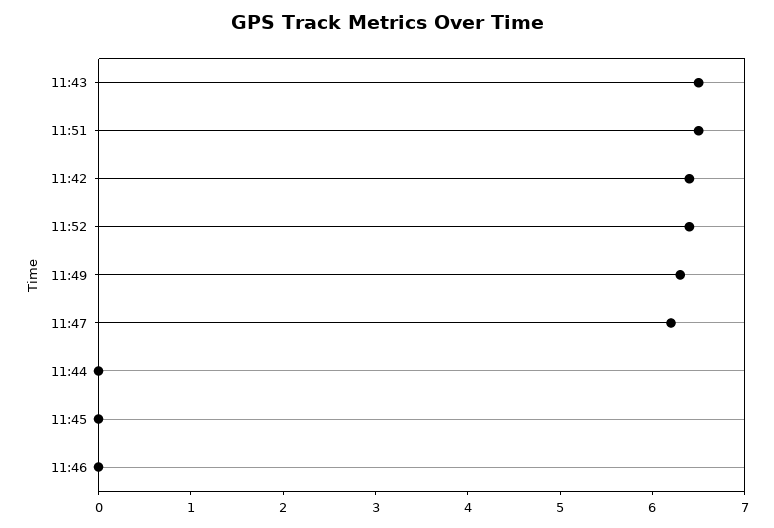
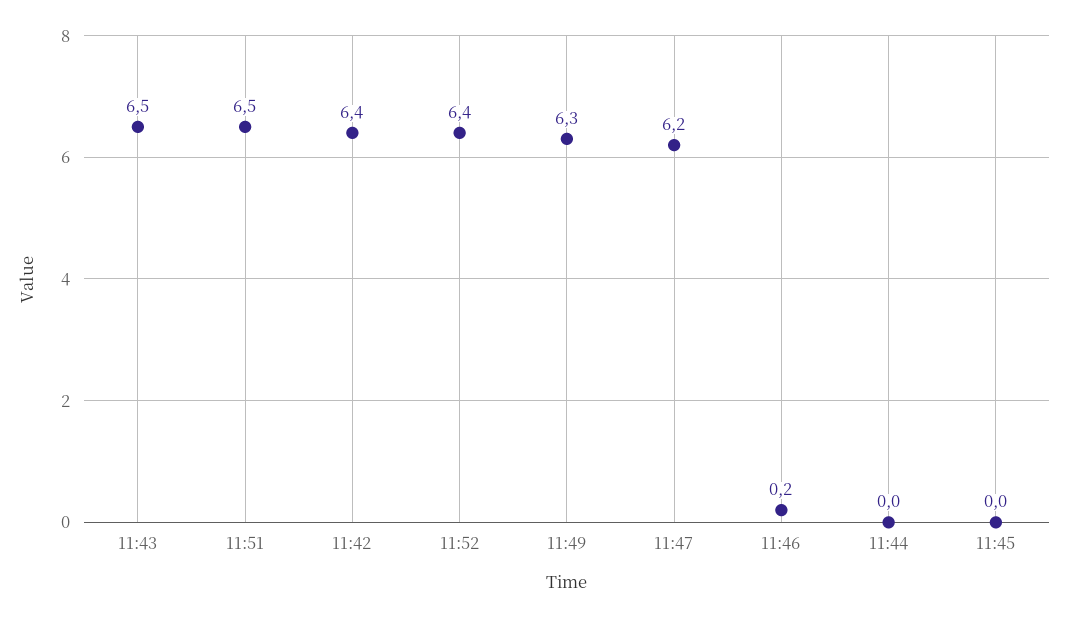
11:46: 0 -> 0.2

